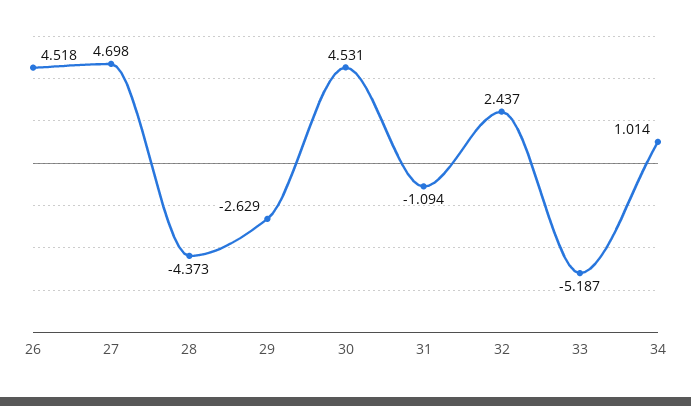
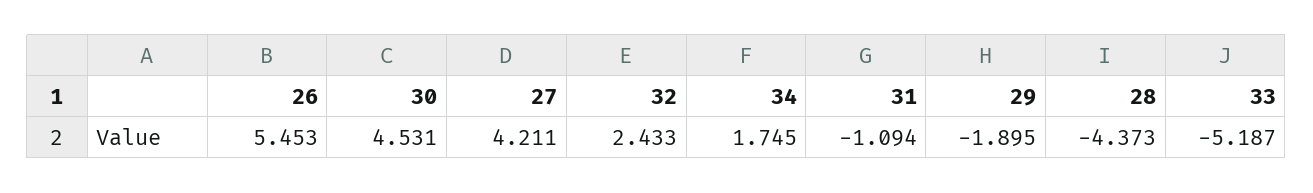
26: 4.518 -> 5.453
27: 4.698 -> 4.211
29: -2.629 -> -1.895
32: 2.437 -> 2.433
34: 1.014 -> 1.745

